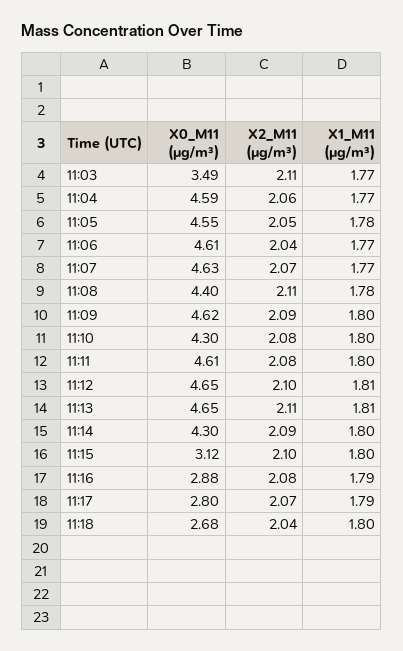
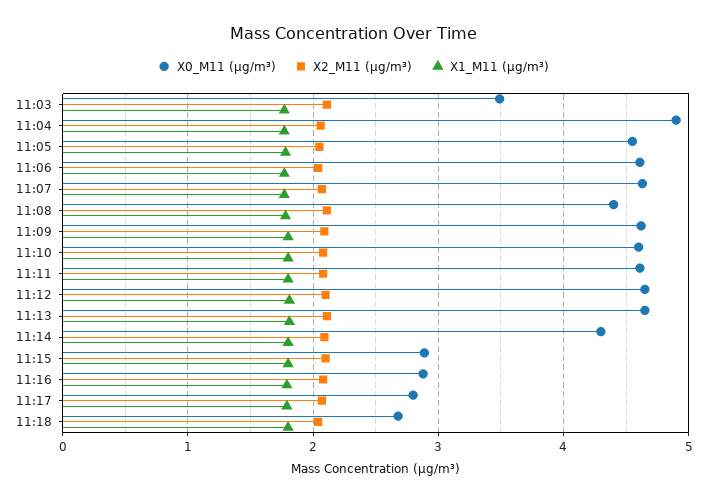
X0_M11 (μg/m³), 11:04: 4.59 -> 4.9
X0_M11 (μg/m³), 11:10: 4.3 -> 4.6
X0_M11 (μg/m³), 11:15: 3.12 -> 2.9

